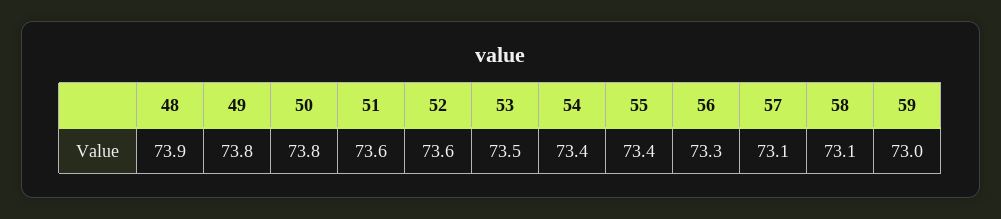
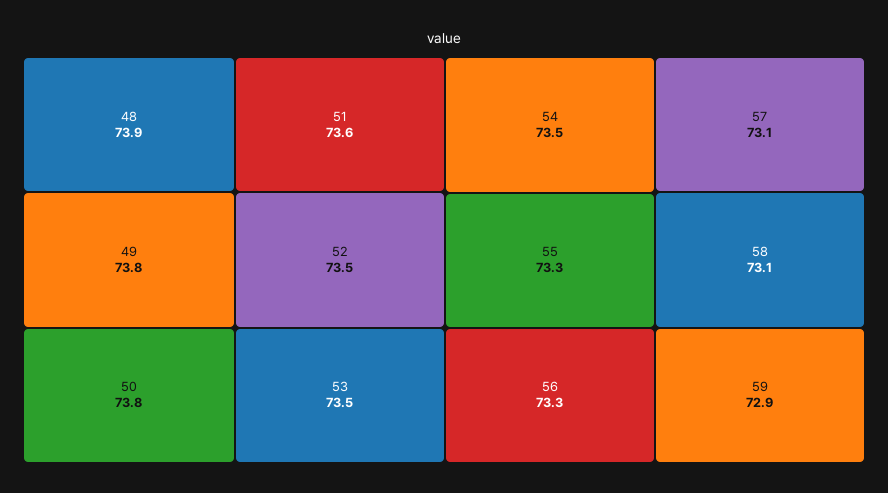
52: 73.6 -> 73.5
54: 73.4 -> 73.5
55: 73.4 -> 73.3
59: 73 -> 72.9

